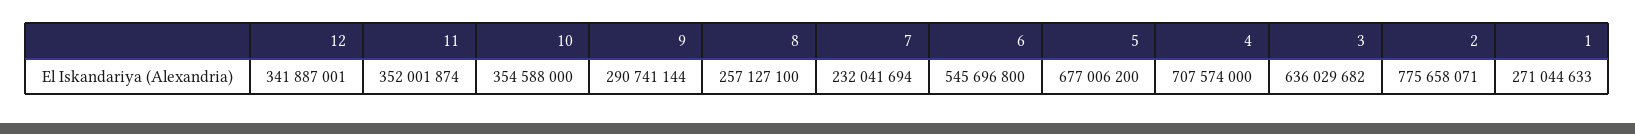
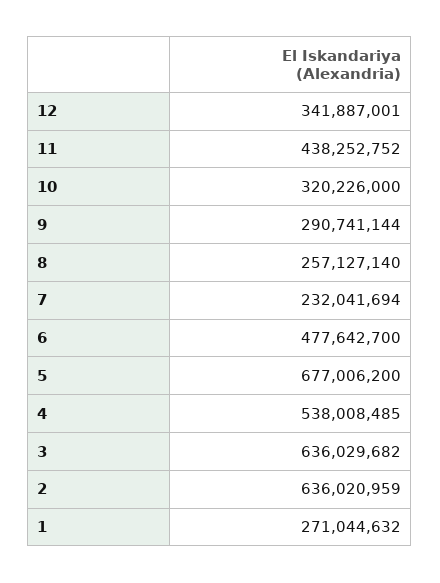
11: 352001874 -> 438252752
10: 354588000 -> 320226000
8: 257127100 -> 257127140
6: 545696800 -> 477642700
4: 707574000 -> 538008485
2: 775658071 -> 636020959
1: 271044633 -> 271044632

